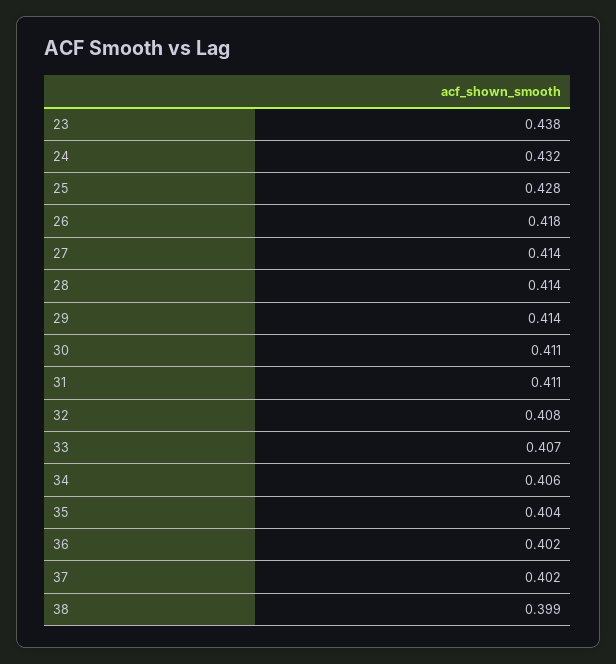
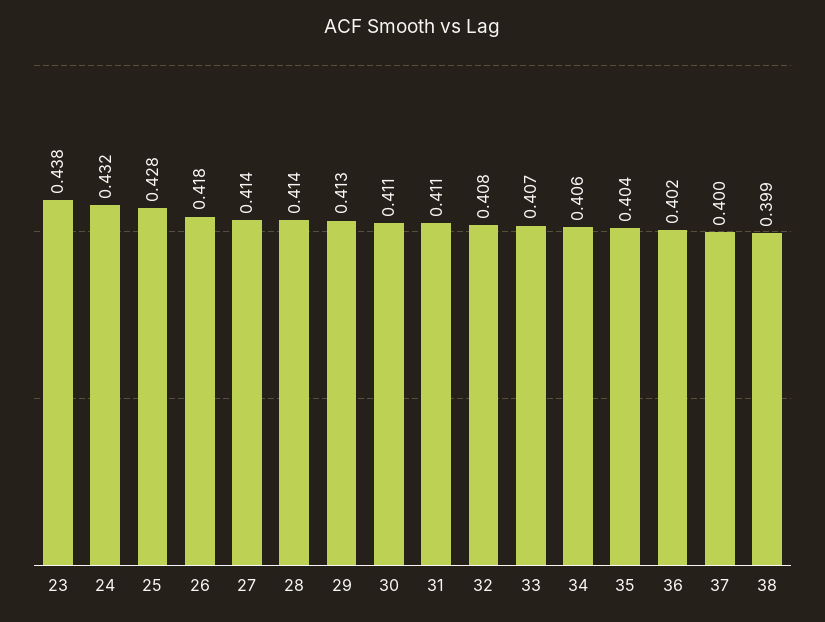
29: 0.414 -> 0.413
37: 0.402 -> 0.4

